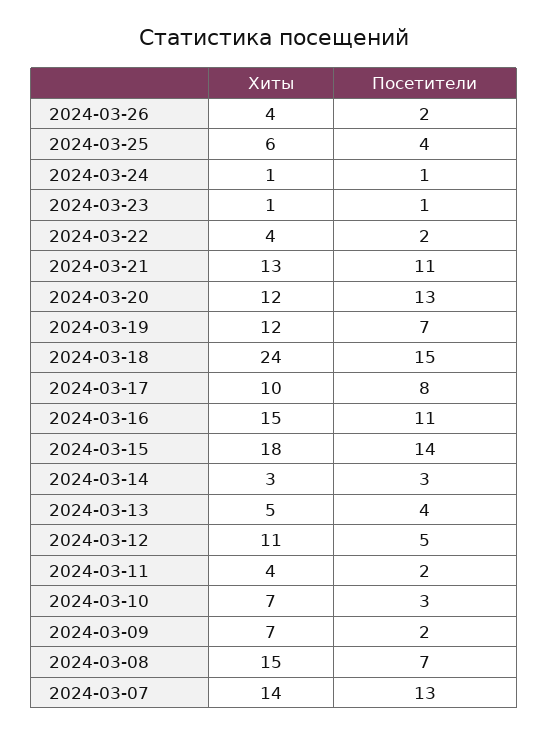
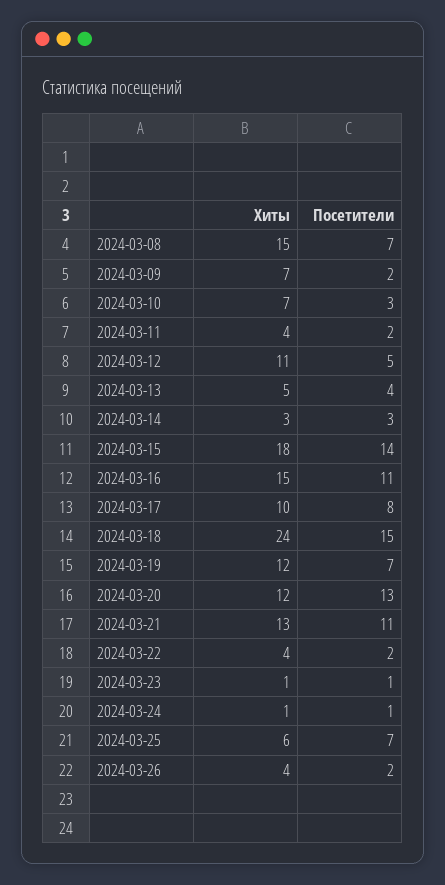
Посетители, 2024-03-25: 4 -> 7
Хиты, 2024-03-07: 14 -> none
Посетители, 2024-03-07: 13 -> none

